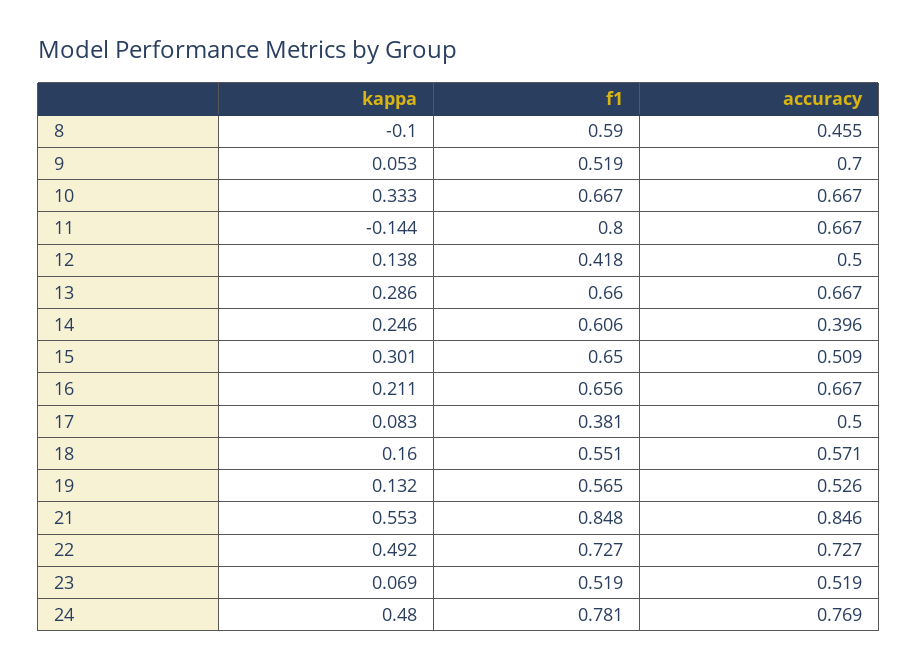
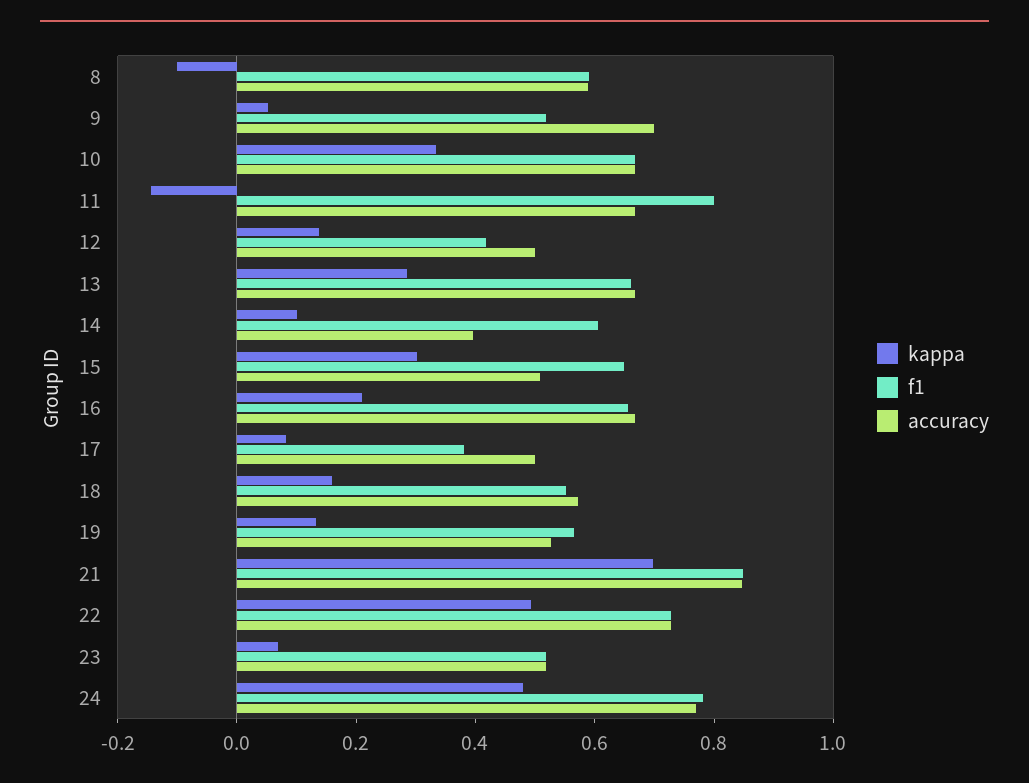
accuracy, 8: 0.455 -> 0.6
kappa, 14: 0.246 -> 0.1
kappa, 21: 0.553 -> 0.7

